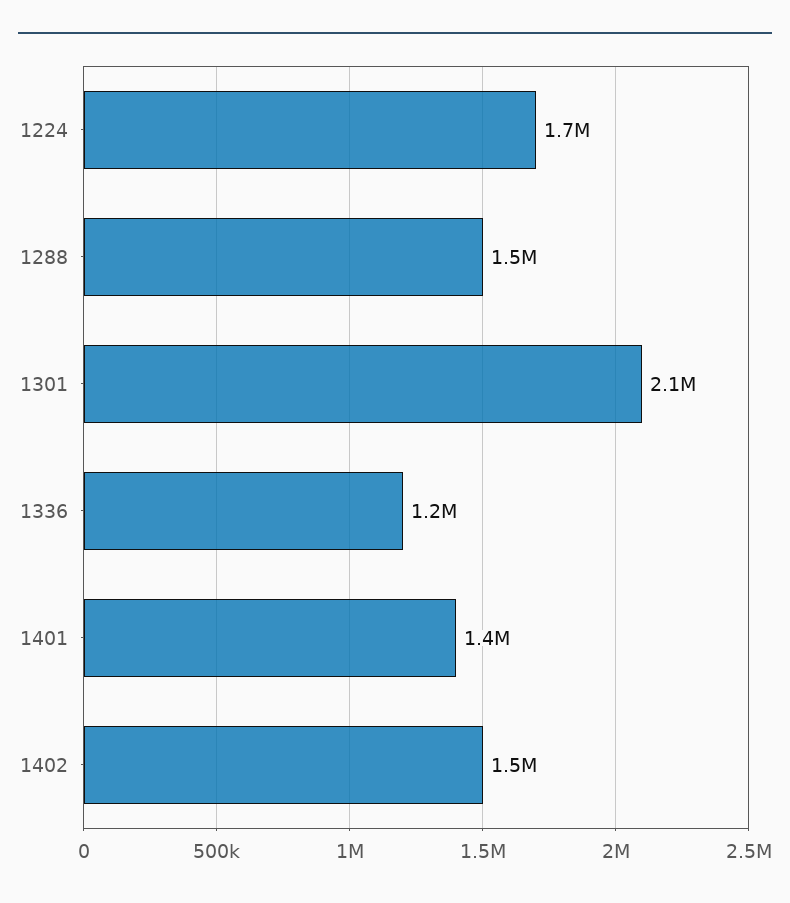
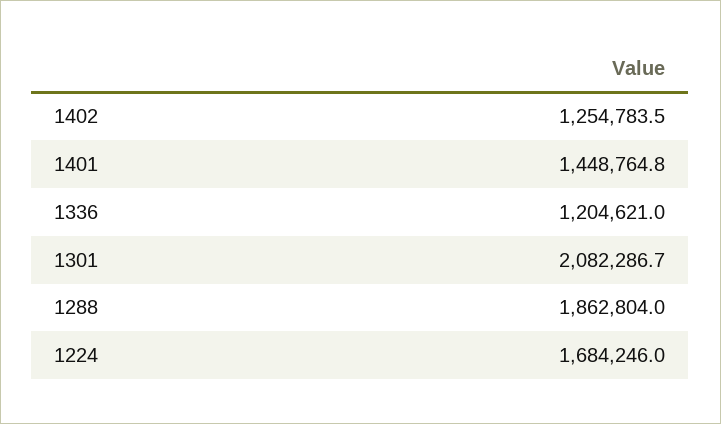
1288: 1500000 -> 1862804
1402: 1500000 -> 1254783.5

